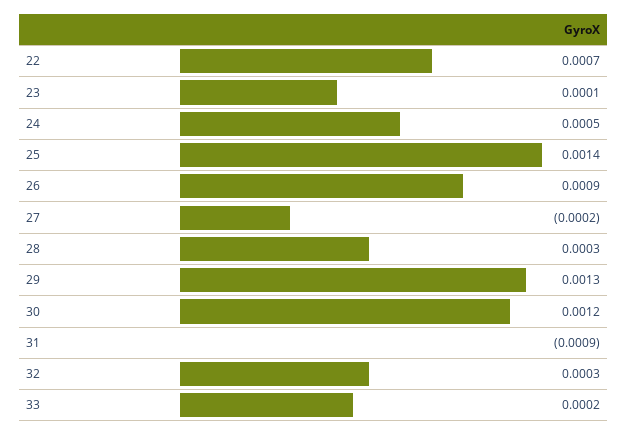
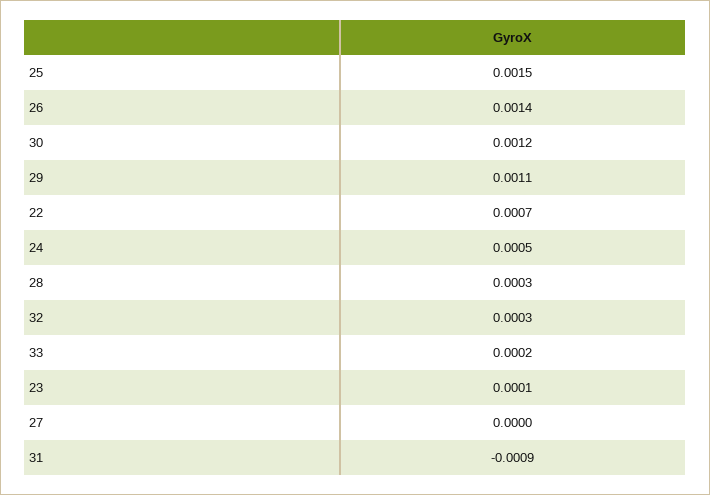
25: 0.0014 -> 0.0015
26: 0.0009 -> 0.0014
27: -0.0002 -> 0
29: 0.0013 -> 0.0011

